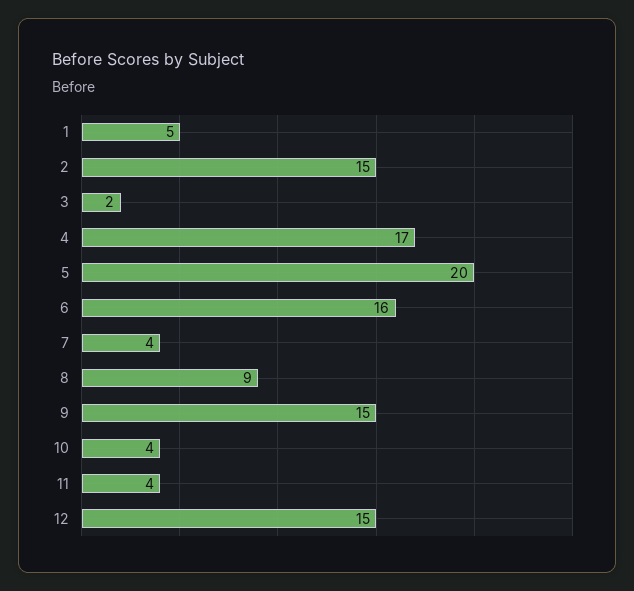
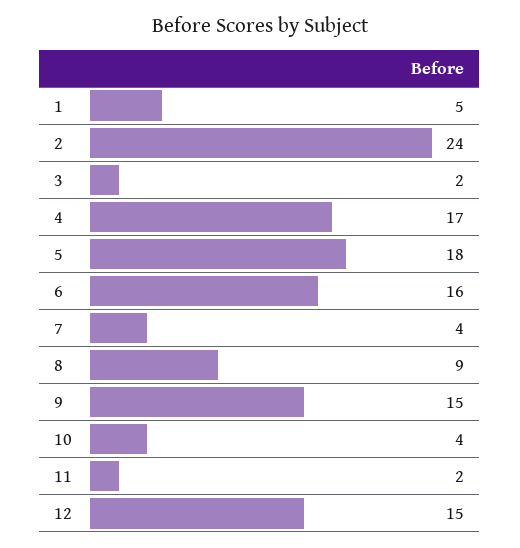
2: 15 -> 24
5: 20 -> 18
11: 4 -> 2

